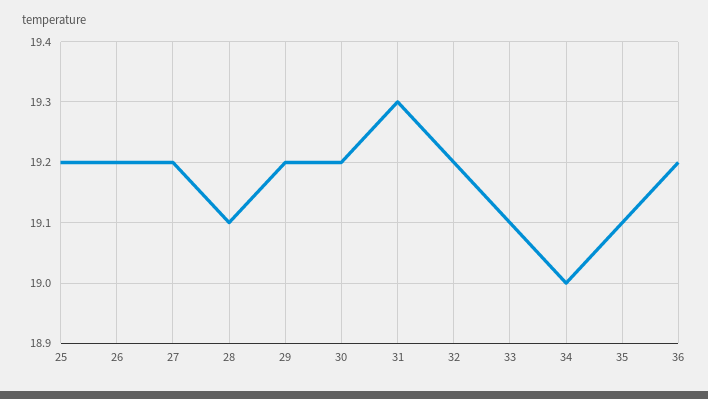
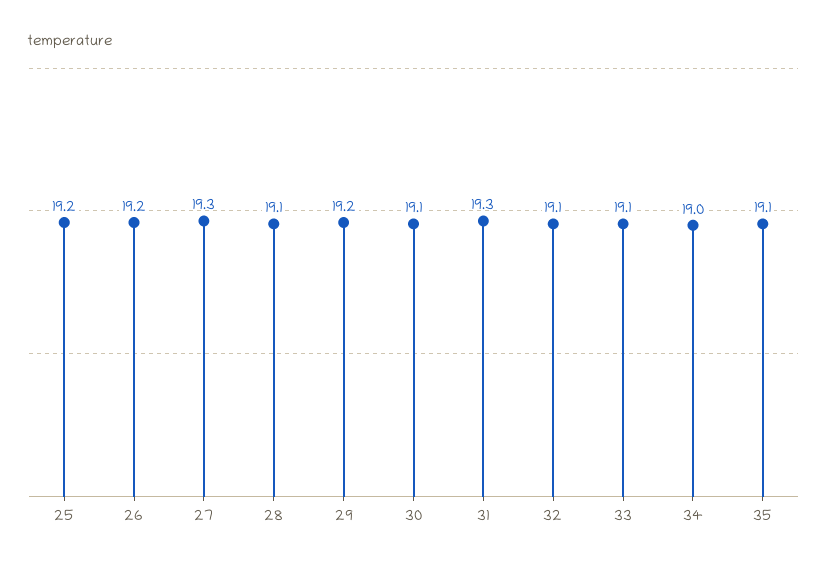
27: 19.2 -> 19.3
30: 19.2 -> 19.1
32: 19.2 -> 19.1
36: 19.2 -> none

